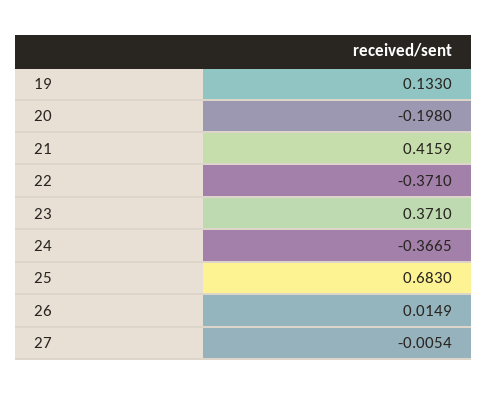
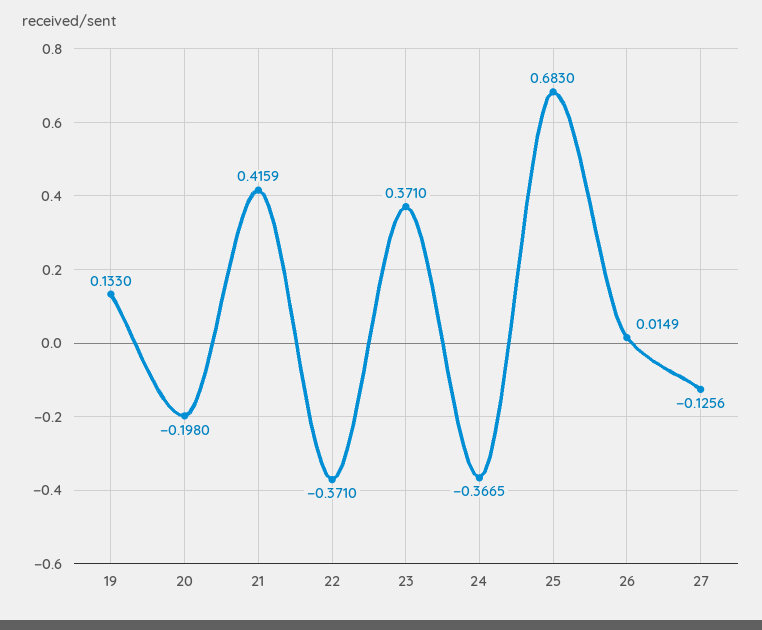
27: -0.0054 -> -0.1256

